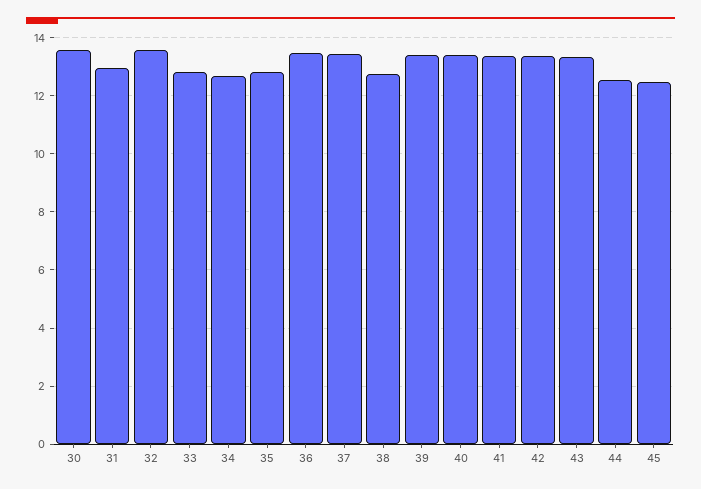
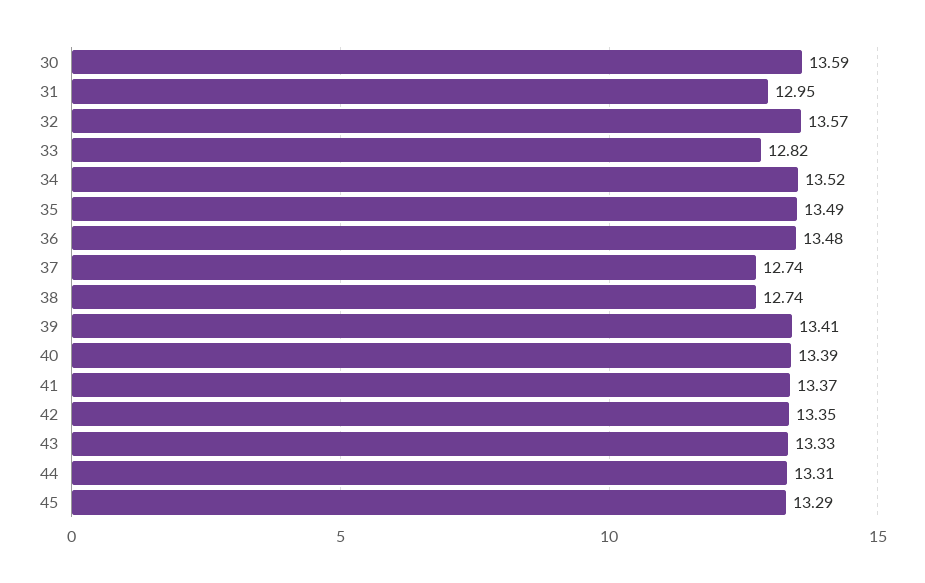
34: 12.75 -> 13.52
35: 12.75 -> 13.49
37: 13.5 -> 12.74
44: 12.5 -> 13.31
45: 12.5 -> 13.29

